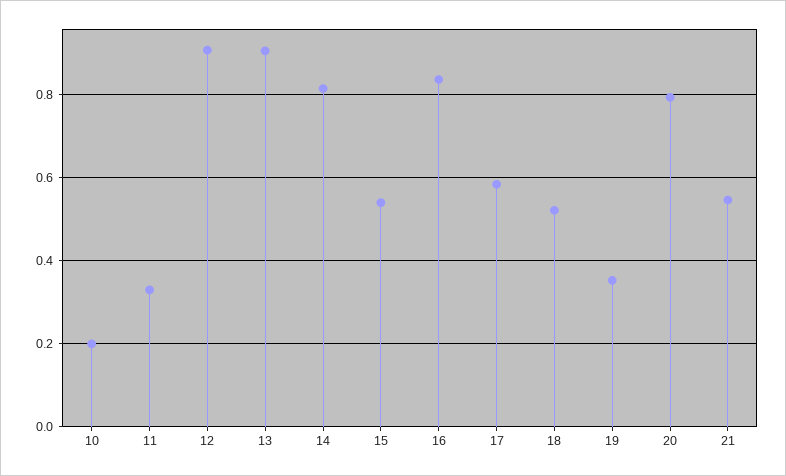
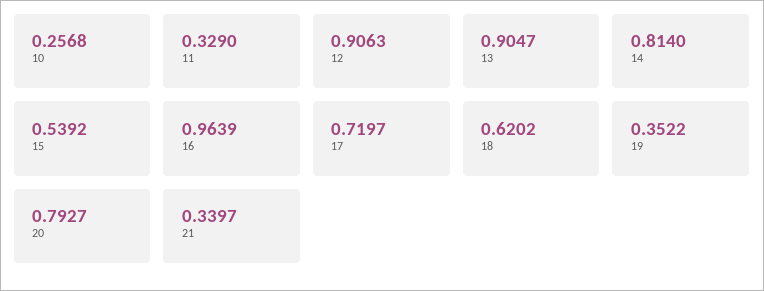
10: 0.2 -> 0.2568
16: 0.84 -> 0.9639
17: 0.58 -> 0.7197
18: 0.52 -> 0.6202
21: 0.54 -> 0.3397

